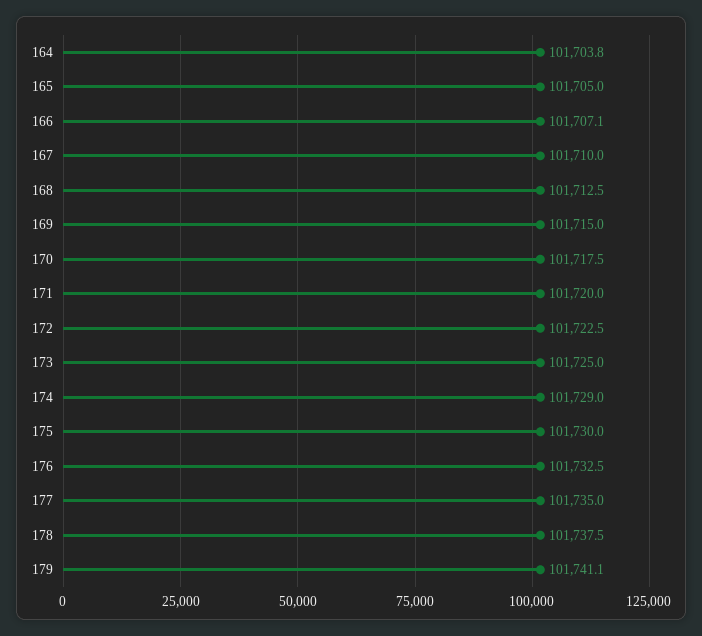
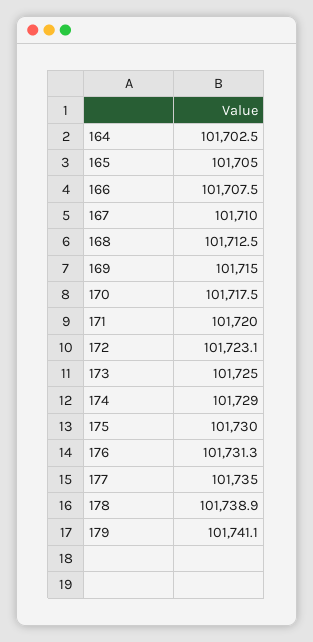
164: 101703.8 -> 101702.5
166: 101707.1 -> 101707.5
172: 101722.5 -> 101723.1
176: 101732.5 -> 101731.3
178: 101737.5 -> 101738.9

